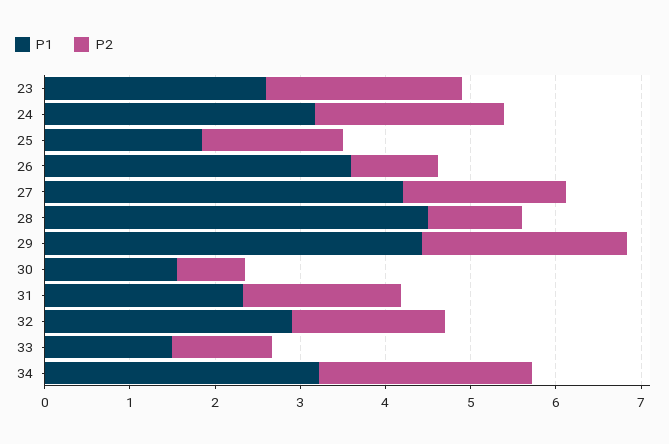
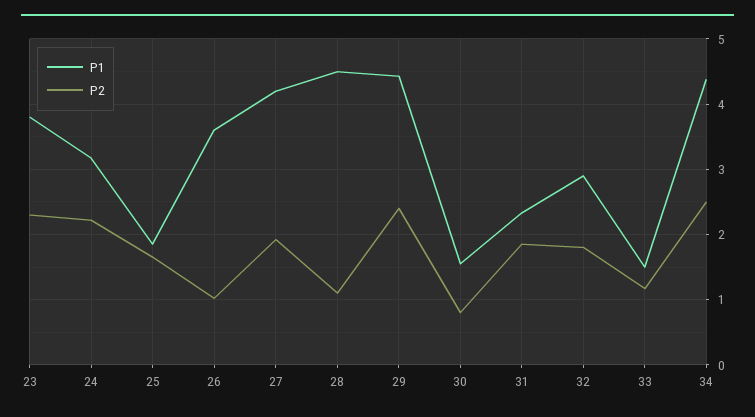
P1, 23: 2.6 -> 3.8
P1, 34: 3.2 -> 4.4

